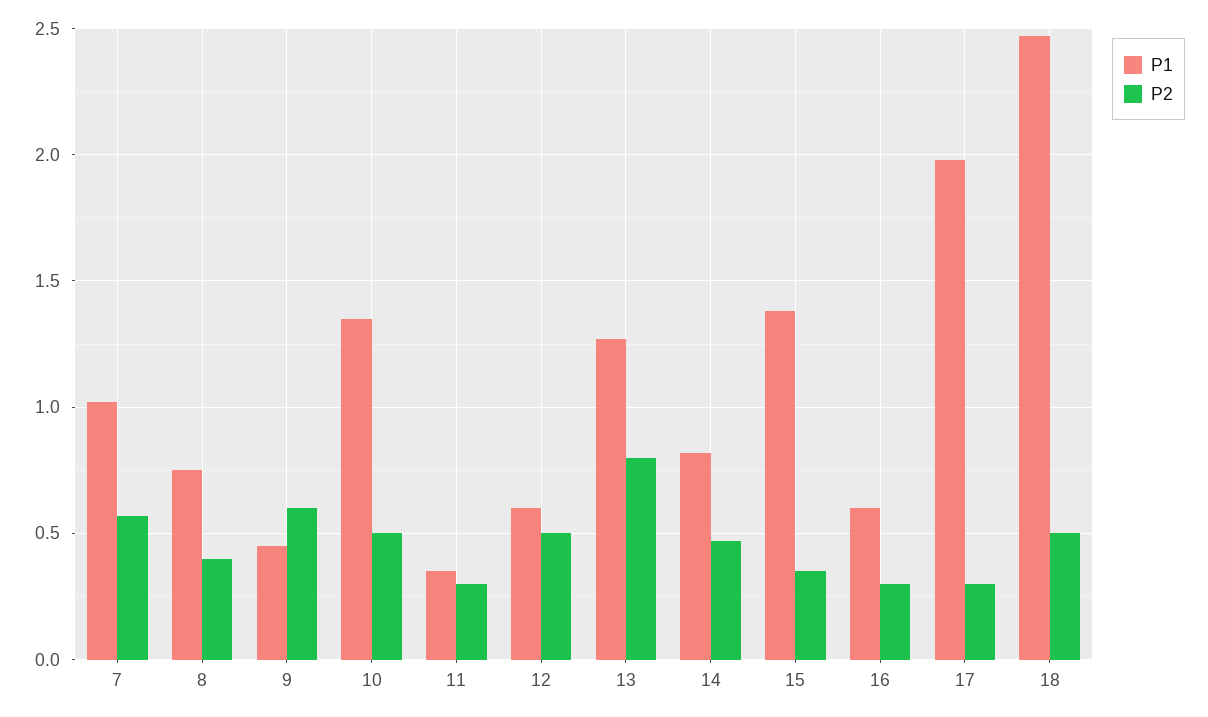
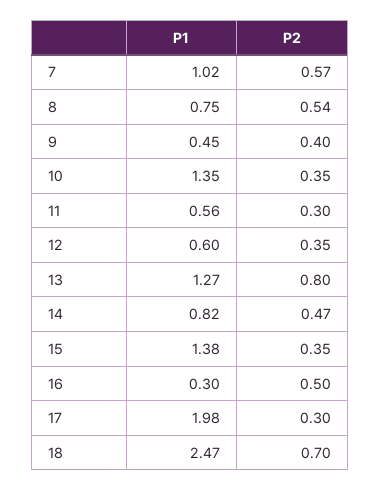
P2, 8: 0.4 -> 0.54
P2, 9: 0.6 -> 0.4
P2, 10: 0.5 -> 0.35
P1, 11: 0.35 -> 0.56
P2, 12: 0.5 -> 0.35
P1, 16: 0.6 -> 0.3
P2, 16: 0.3 -> 0.5
P2, 18: 0.5 -> 0.7

